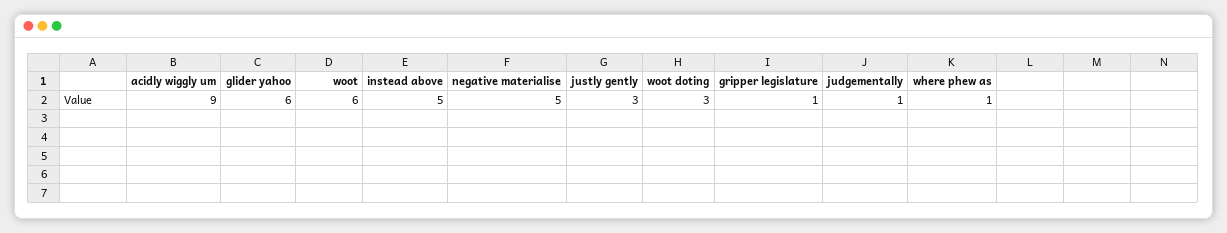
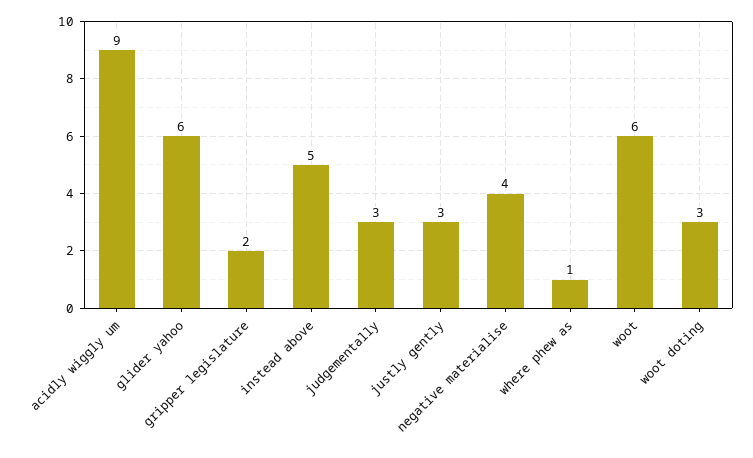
negative materialise: 5 -> 4
gripper legislature: 1 -> 2
judgementally: 1 -> 3

